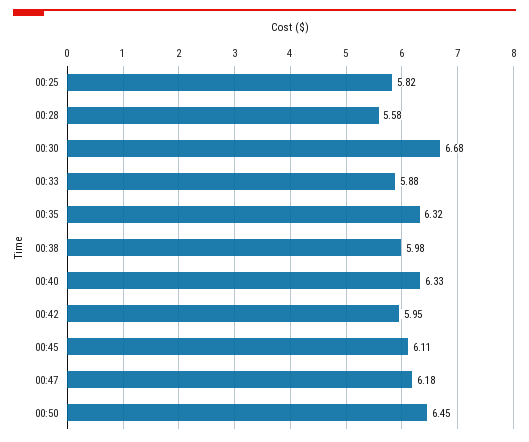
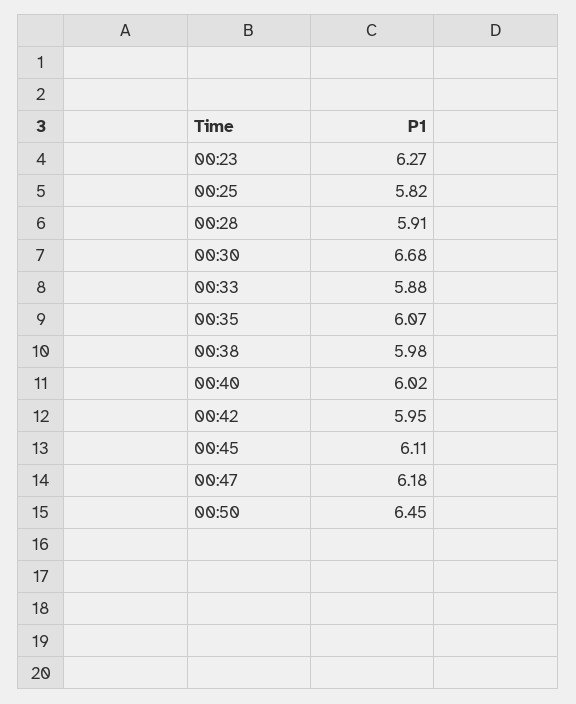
00:28: 5.58 -> 5.91
00:35: 6.32 -> 6.07
00:40: 6.33 -> 6.02
00:23: none -> 6.27

